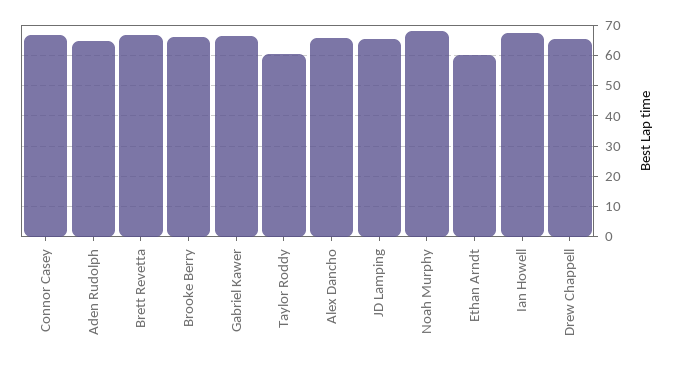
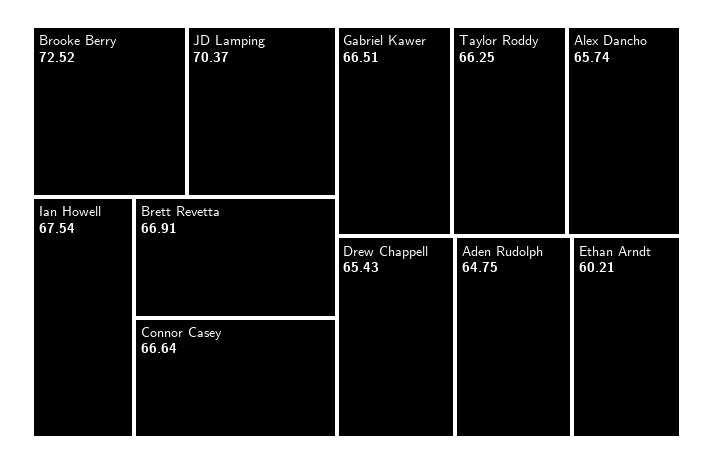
Brooke Berry: 66 -> 72.52
Taylor Roddy: 60 -> 66.25
JD Lamping: 66 -> 70.37
Noah Murphy: 68 -> none

